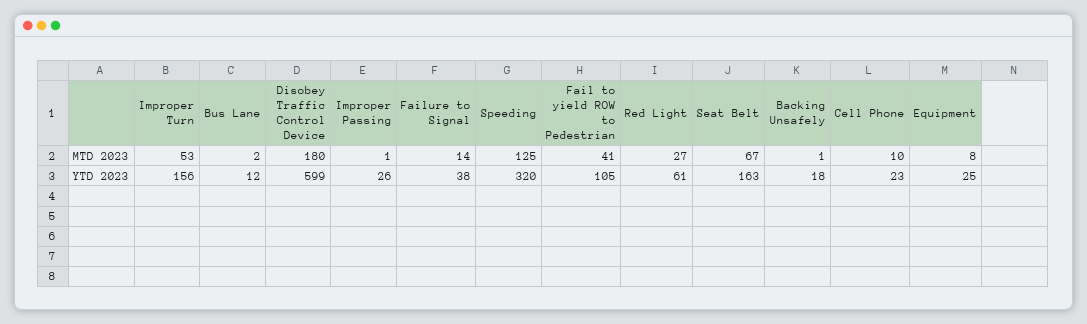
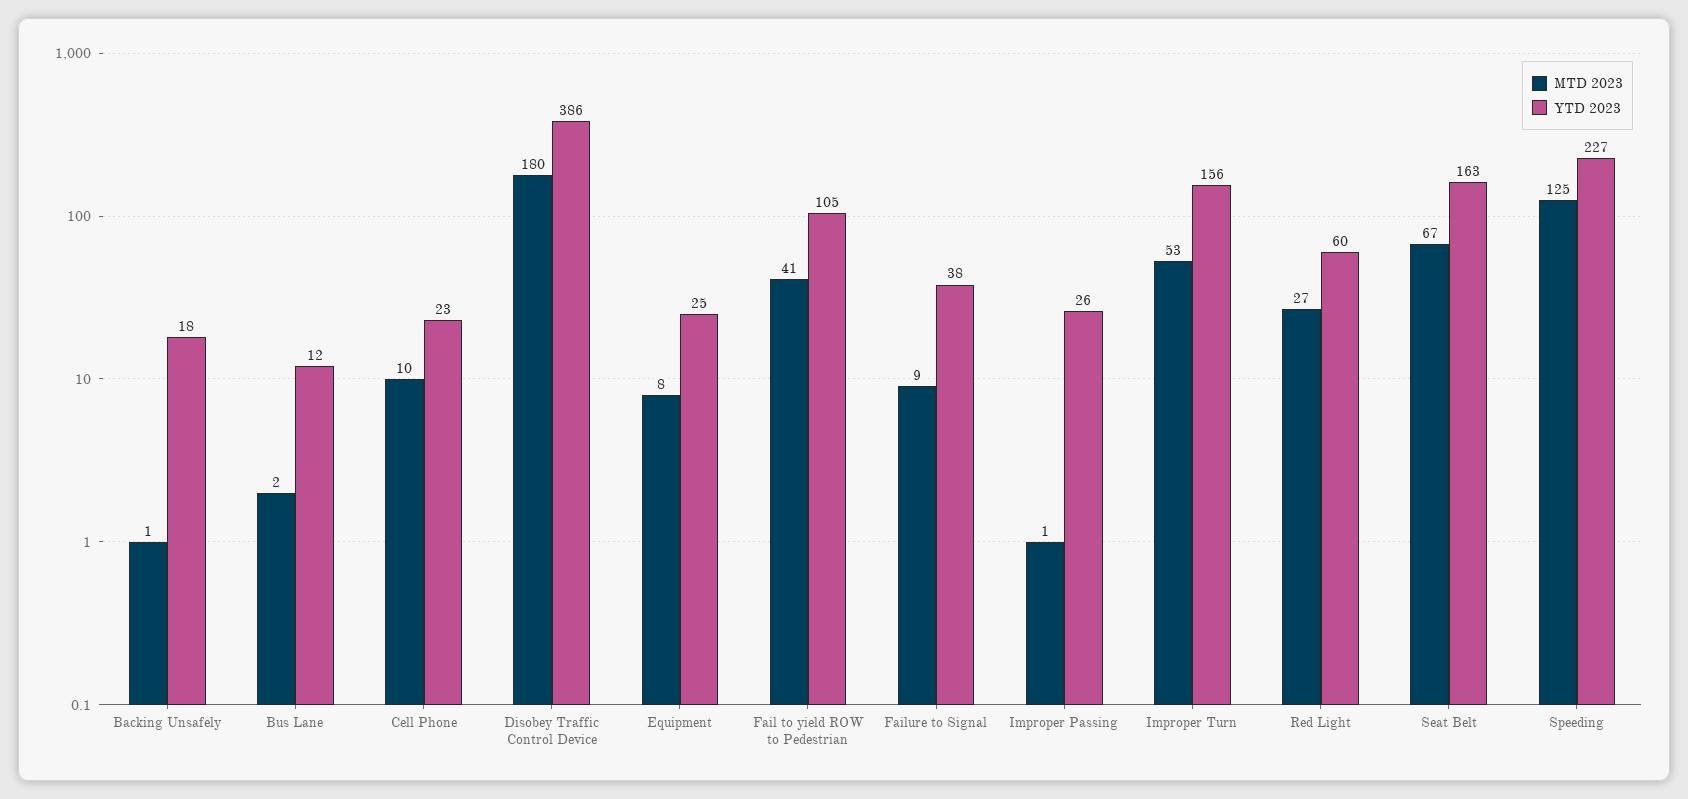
MTD 2023, Failure to Signal: 14 -> 9
YTD 2023, Disobey Traffic Control Device: 599 -> 386
YTD 2023, Speeding: 320 -> 227
YTD 2023, Red Light: 61 -> 60

